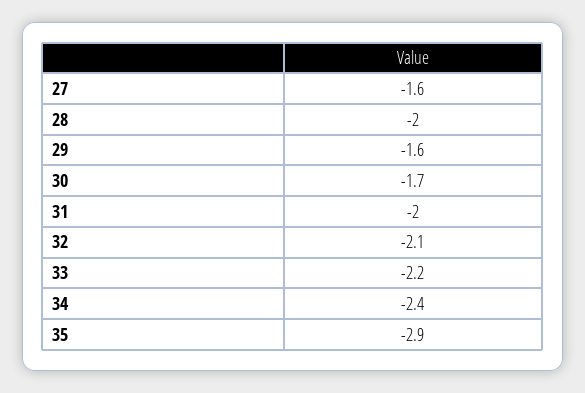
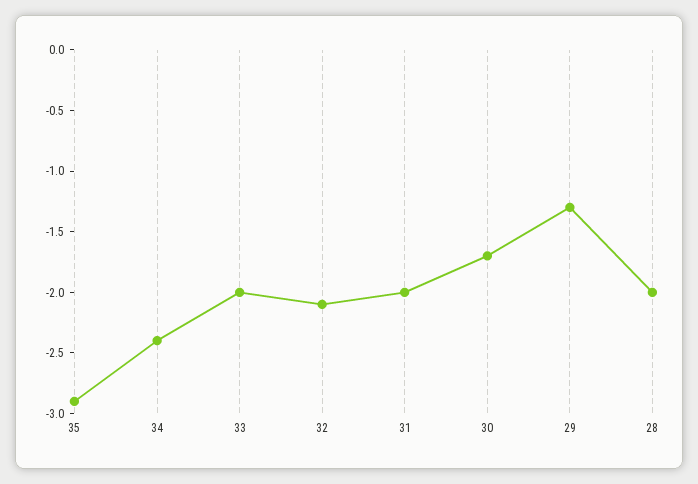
27: -1.6 -> none
29: -1.6 -> -1.3
33: -2.2 -> -2

